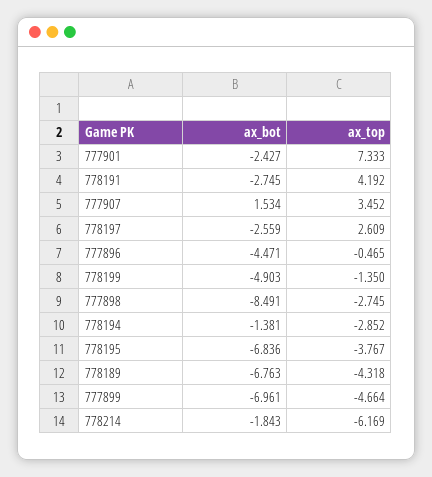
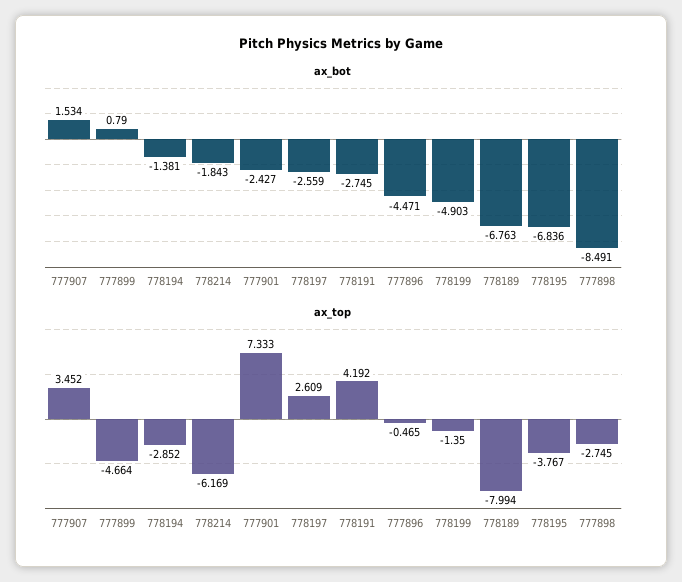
ax_top, 778189: -4.318 -> -7.994
ax_bot, 777899: -6.961 -> 0.79

